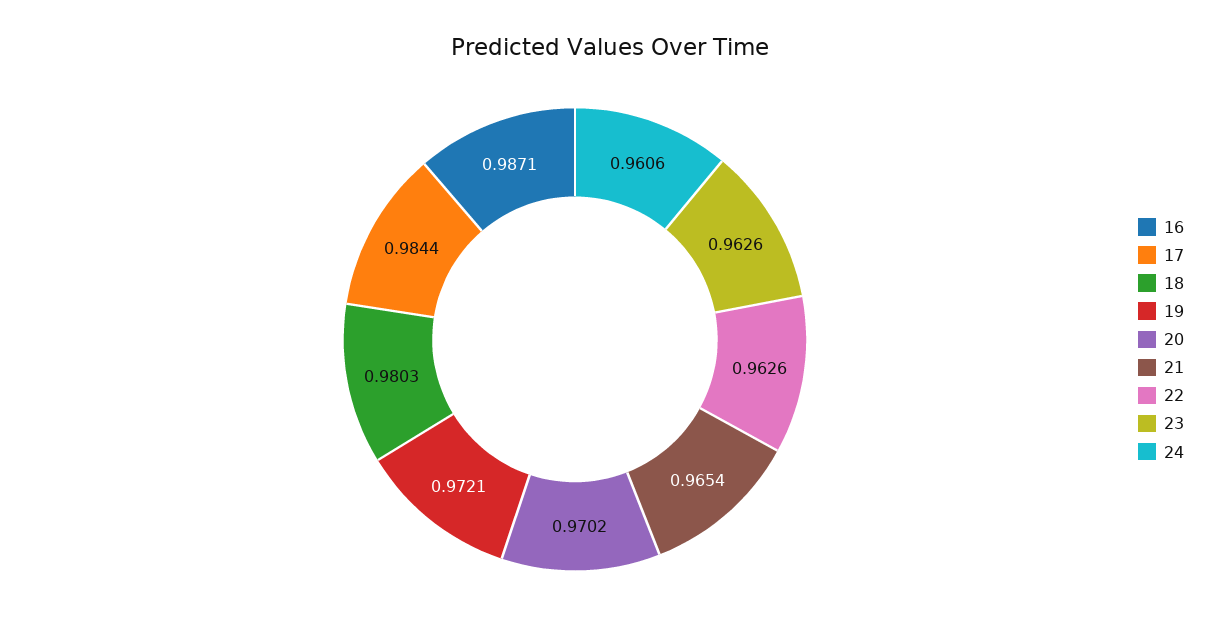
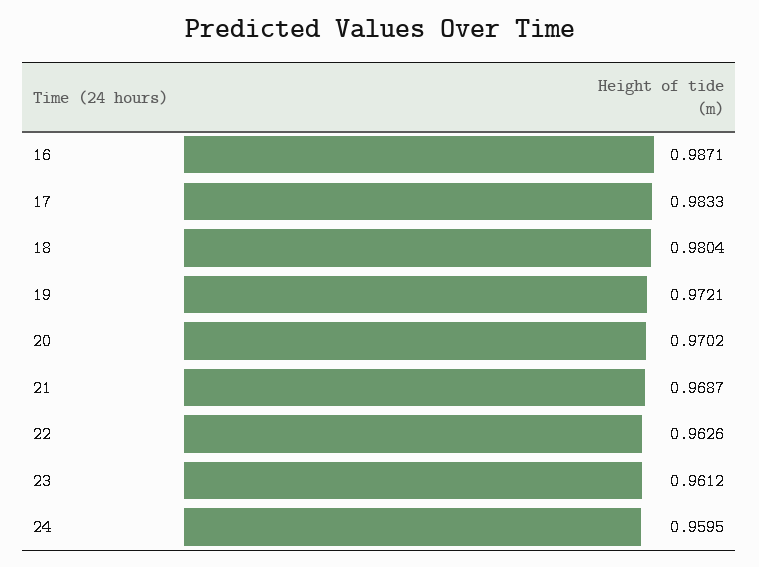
17: 0.9844 -> 0.9833
18: 0.9803 -> 0.9804
21: 0.9654 -> 0.9687
23: 0.9626 -> 0.9612
24: 0.9606 -> 0.9595

